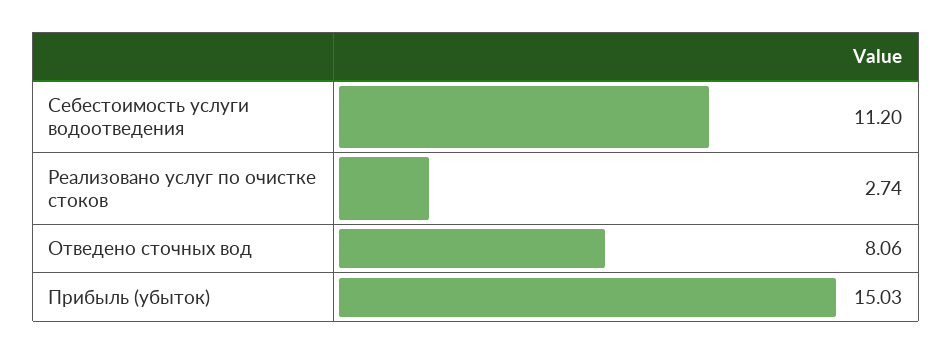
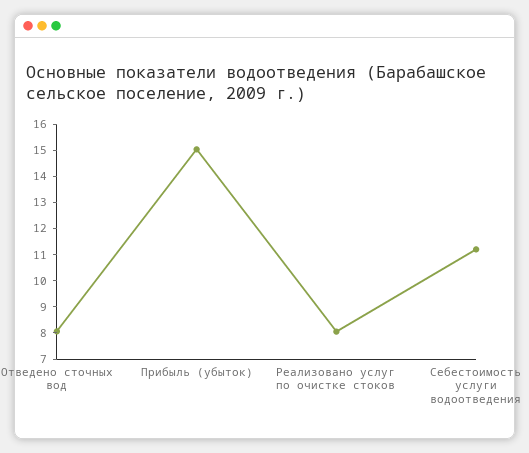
Реализовано услуг по очистке стоков: 2.74 -> 8

